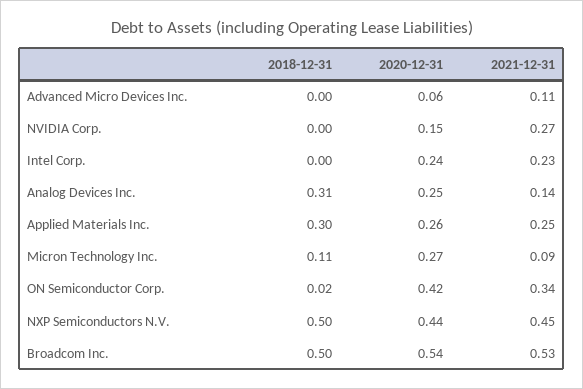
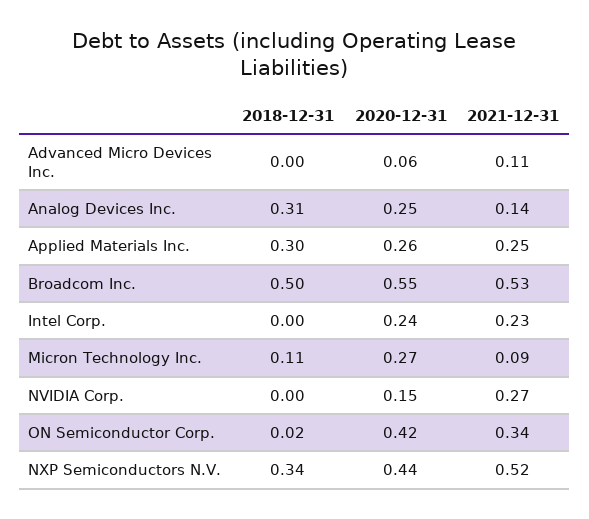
2018-12-31, NXP Semiconductors N.V.: 0.5 -> 0.34
2021-12-31, NXP Semiconductors N.V.: 0.45 -> 0.52
2020-12-31, Broadcom Inc.: 0.54 -> 0.55

